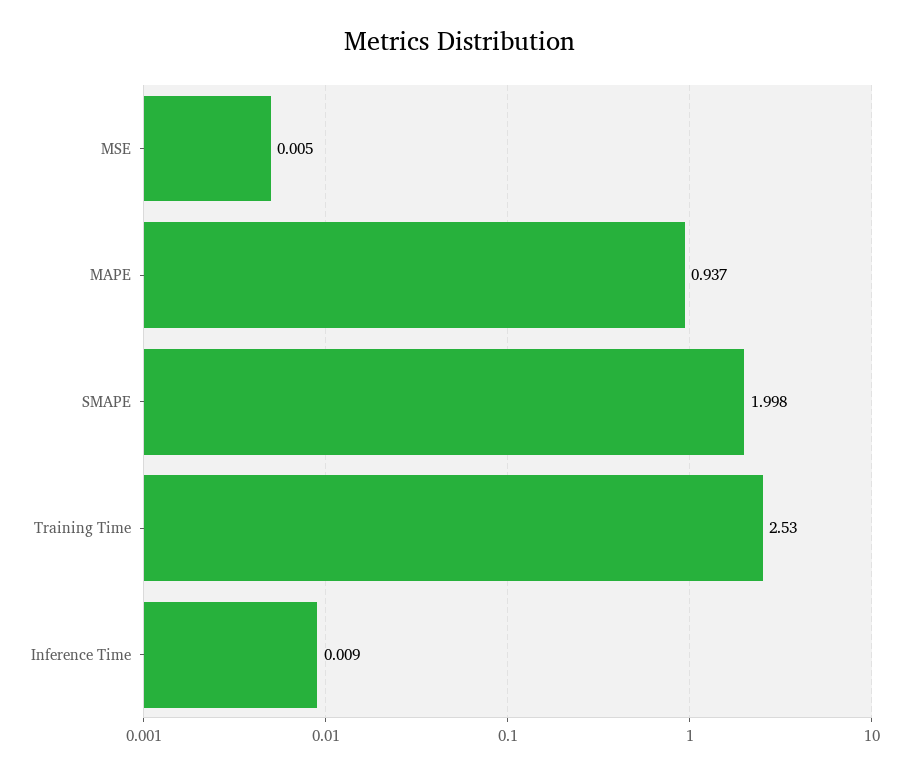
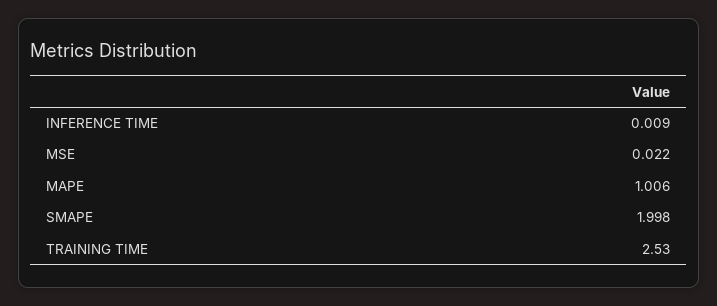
MSE: 0.005 -> 0.022
MAPE: 0.937 -> 1.006

